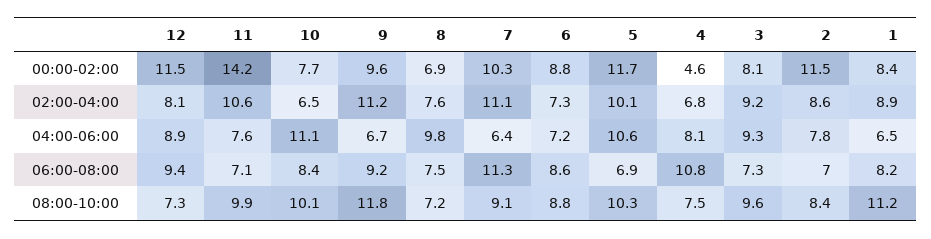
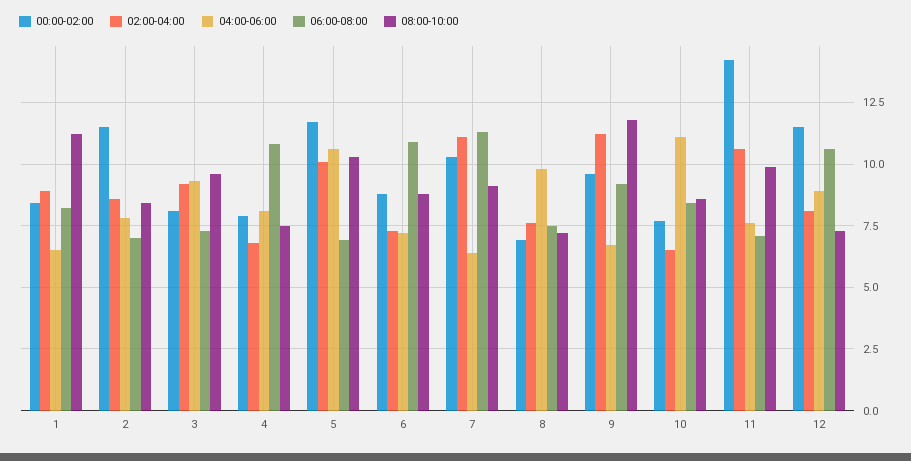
00:00-02:00, 4: 4.6 -> 8
06:00-08:00, 12: 9.4 -> 10.5
06:00-08:00, 6: 8.6 -> 11
08:00-10:00, 10: 10.1 -> 8.5

